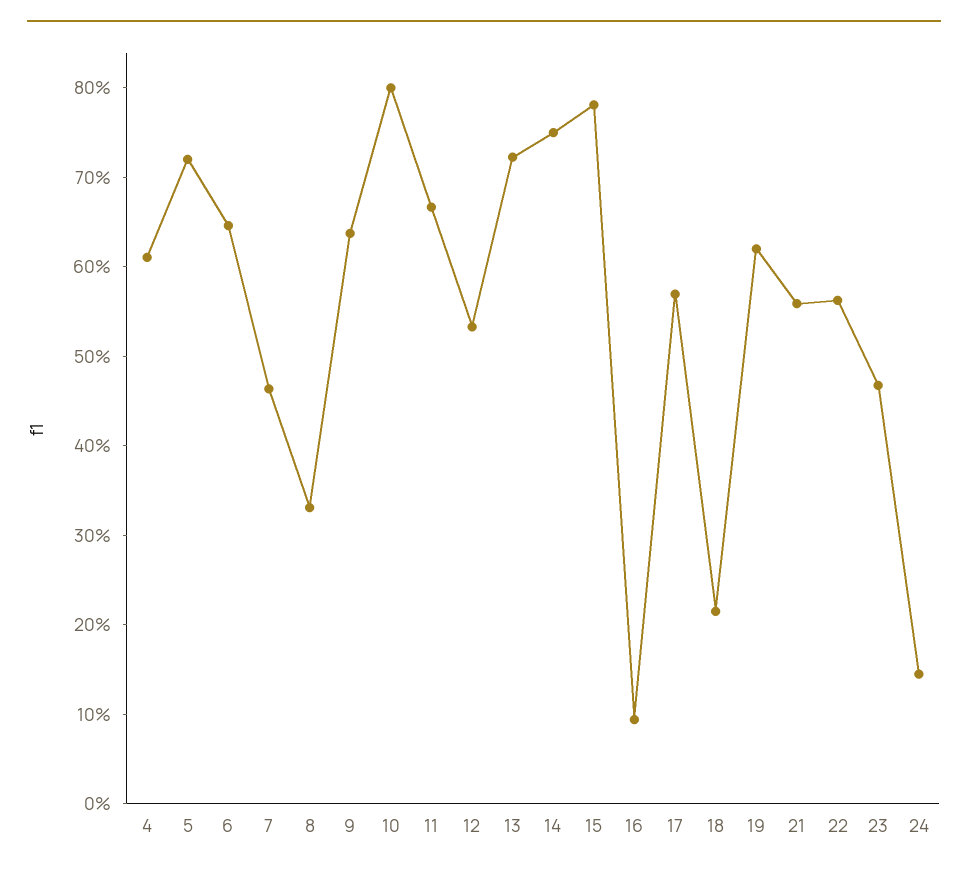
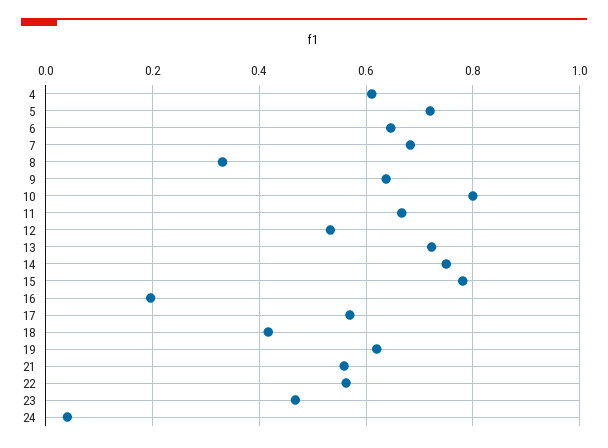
7: 0.46 -> 0.68
16: 0.1 -> 0.2
18: 0.22 -> 0.42
24: 0.14 -> 0.04

